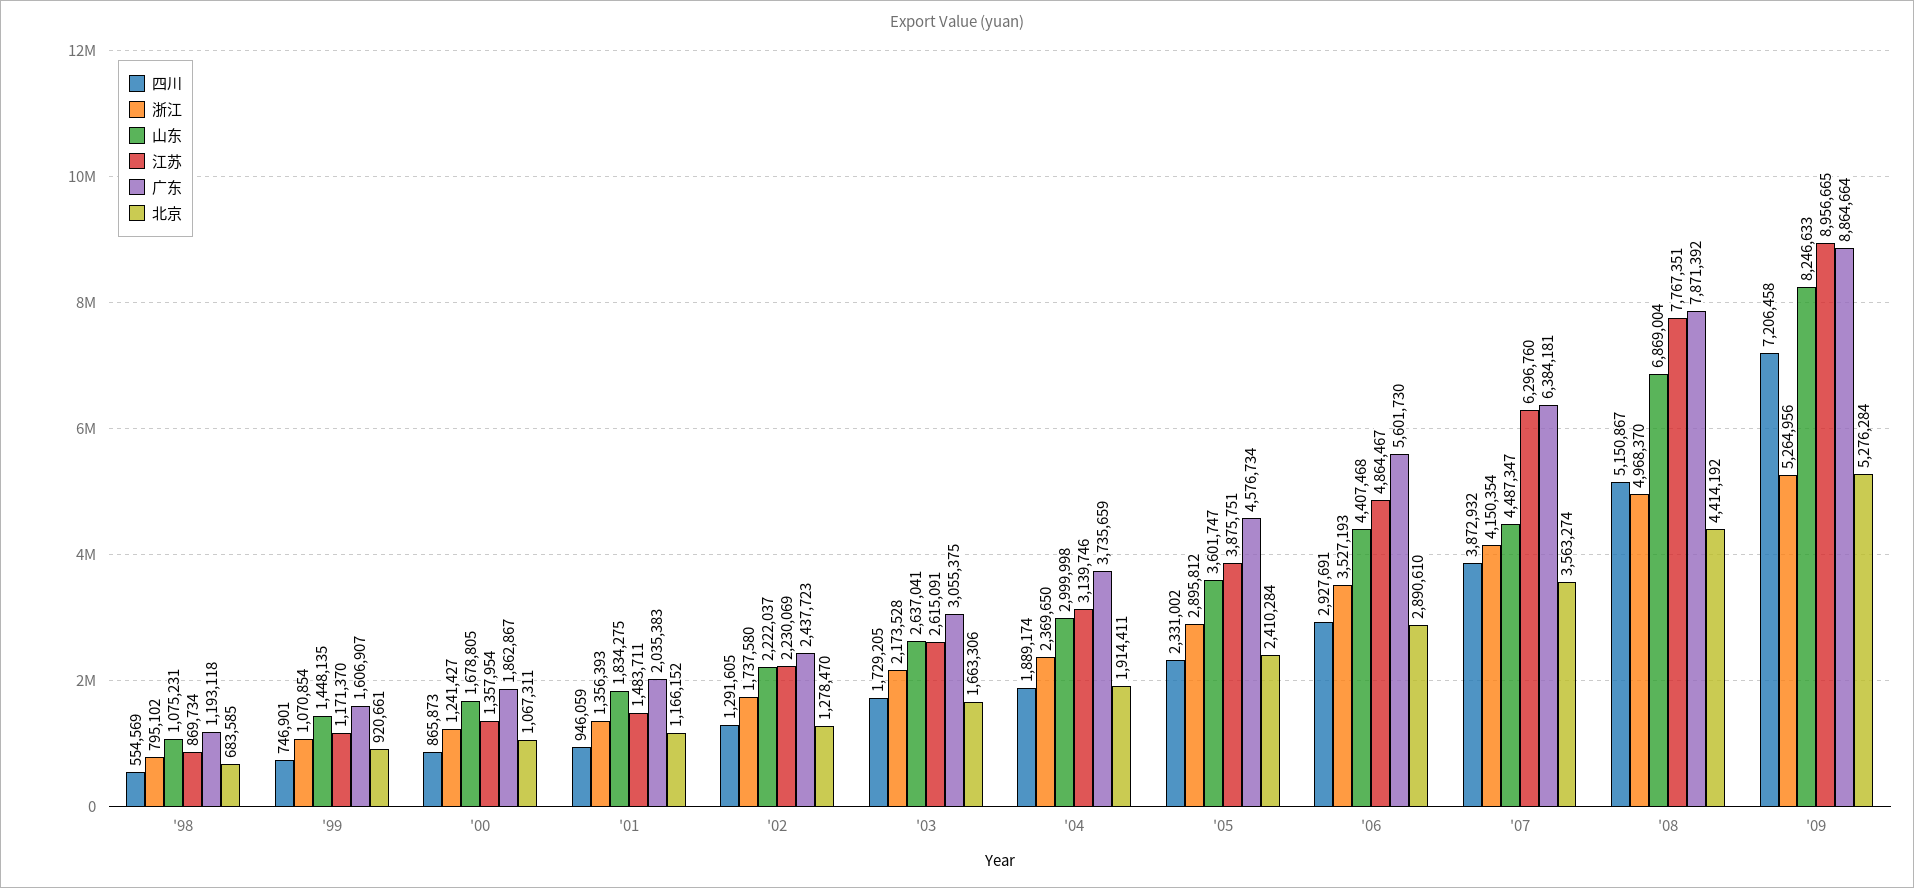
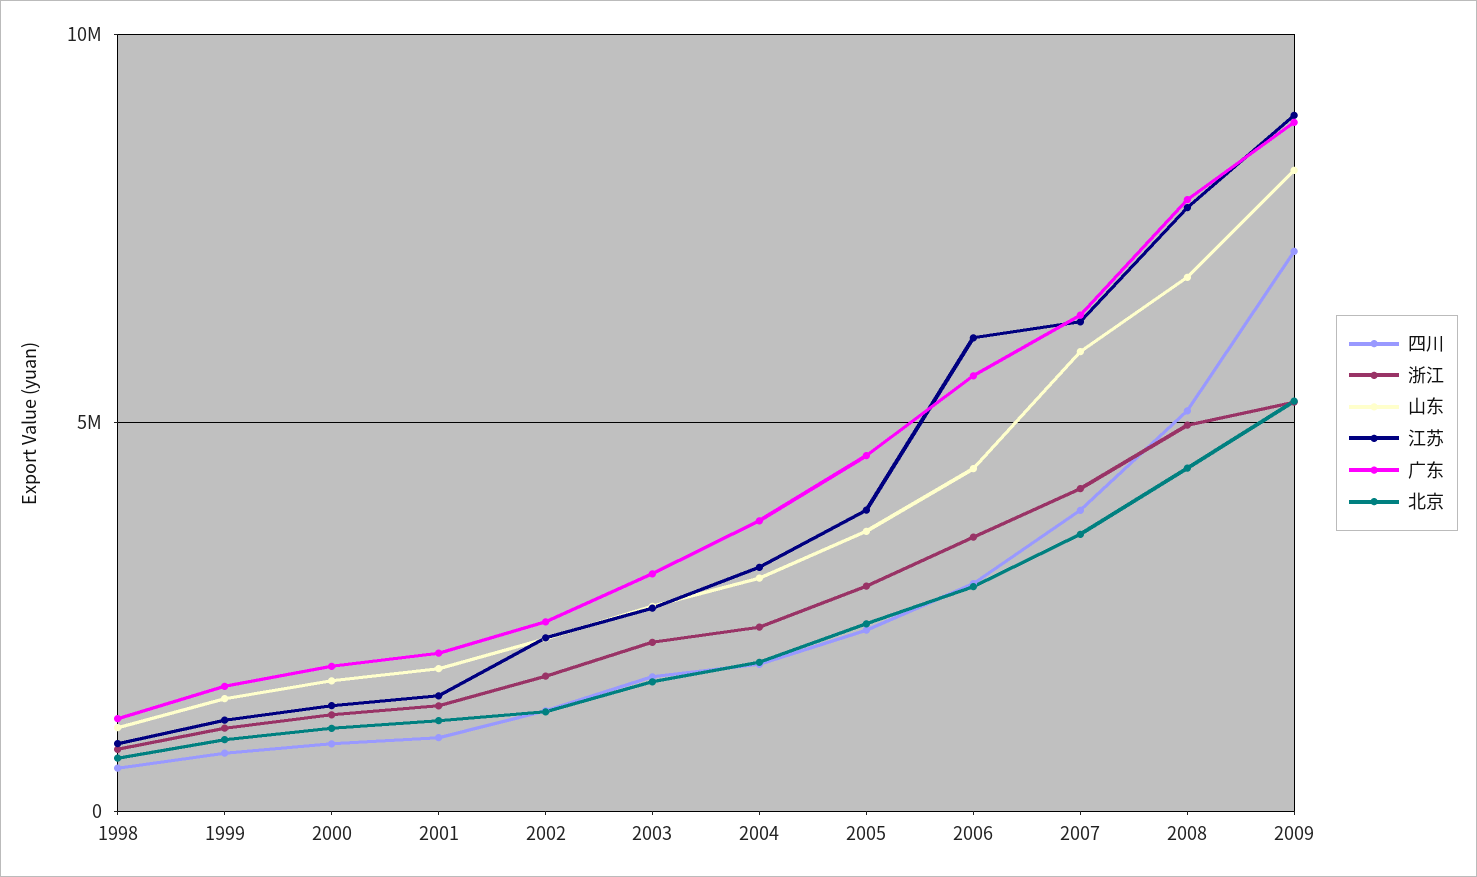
江苏, '06: 4864467 -> 6000000
山东, '07: 4487347 -> 6000000

